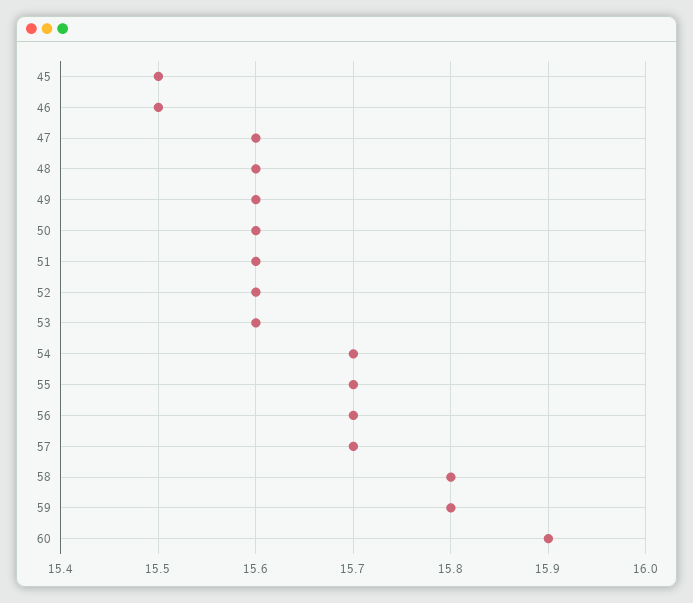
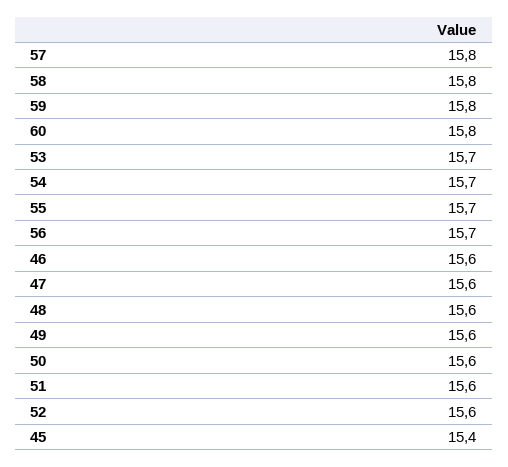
45: 15.5 -> 15.4
46: 15.5 -> 15.6
53: 15.6 -> 15.7
57: 15.7 -> 15.8
60: 15.9 -> 15.8

